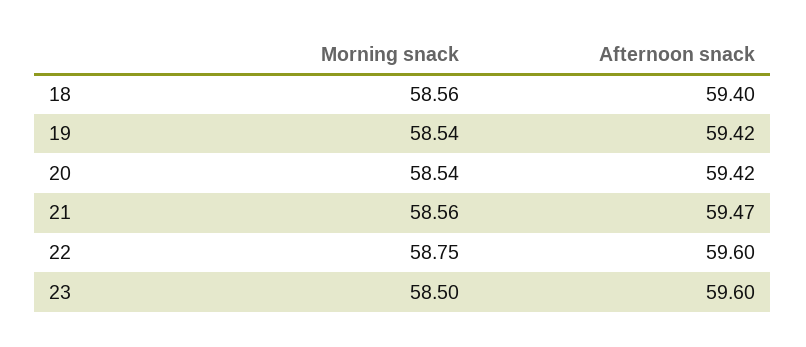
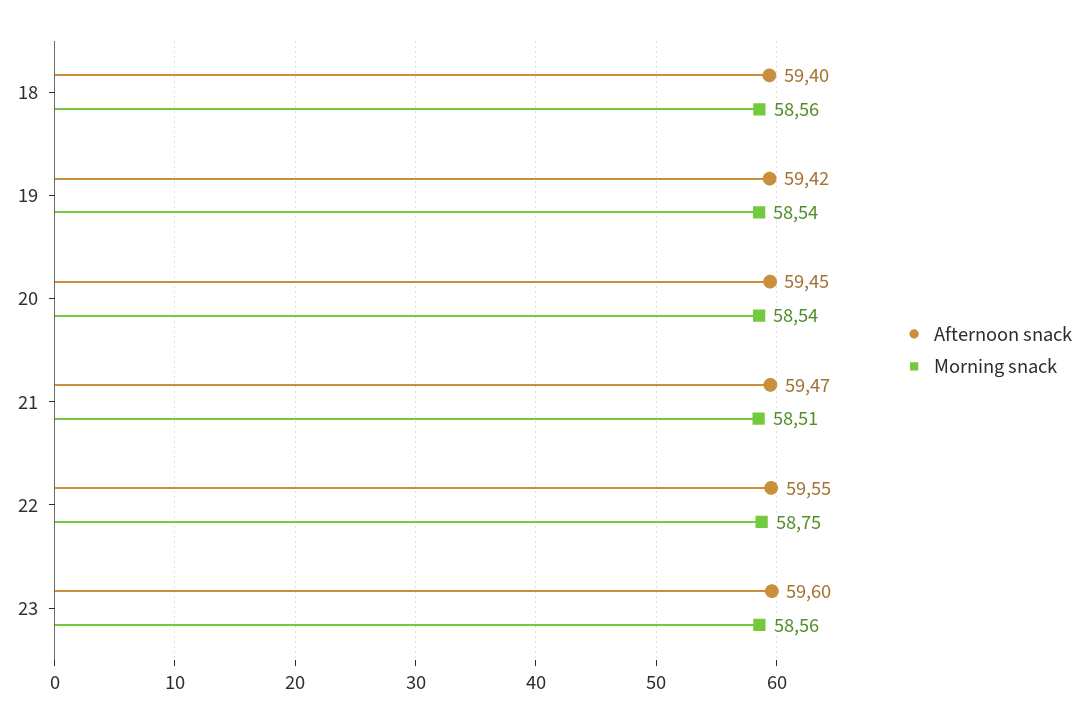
Afternoon snack, 20: 59.42 -> 59.45
Morning snack, 21: 58.56 -> 58.51
Afternoon snack, 22: 59.6 -> 59.55
Morning snack, 23: 58.5 -> 58.56

